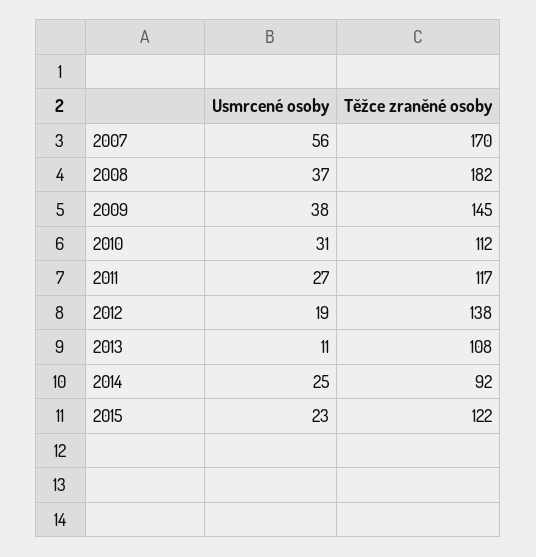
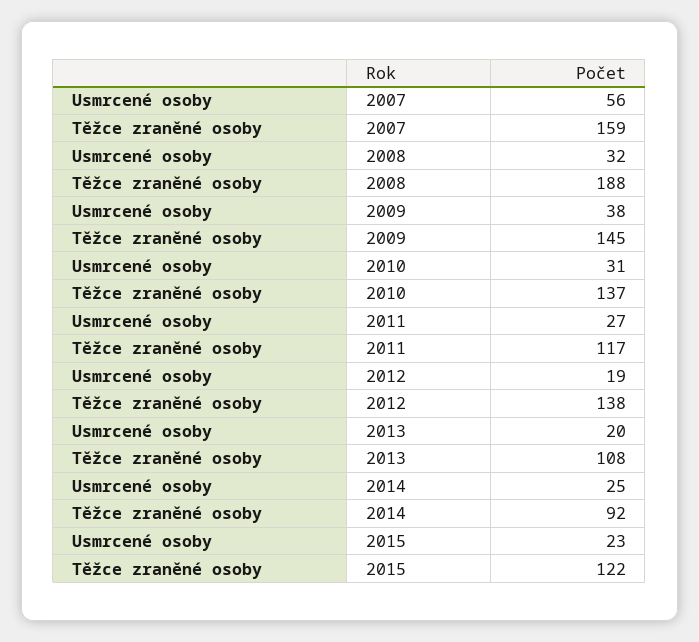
Těžce zraněné osoby, 2007: 170 -> 159
Usmrcené osoby, 2008: 37 -> 32
Těžce zraněné osoby, 2008: 182 -> 188
Těžce zraněné osoby, 2010: 112 -> 137
Usmrcené osoby, 2013: 11 -> 20

